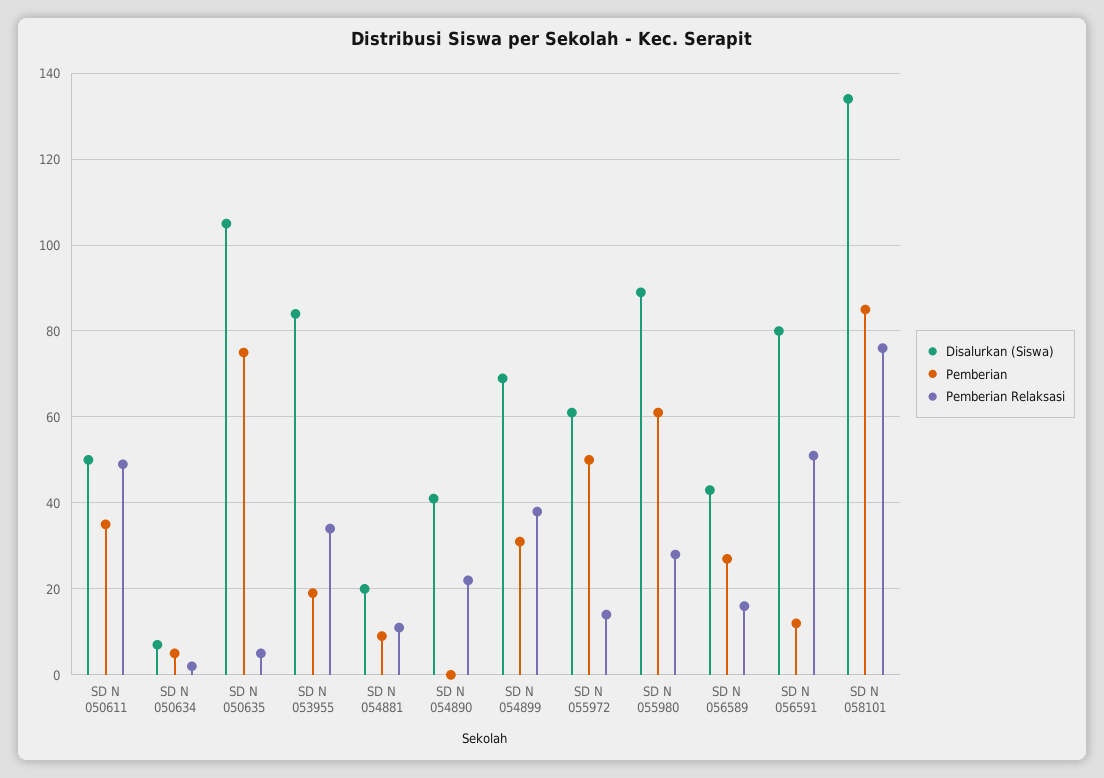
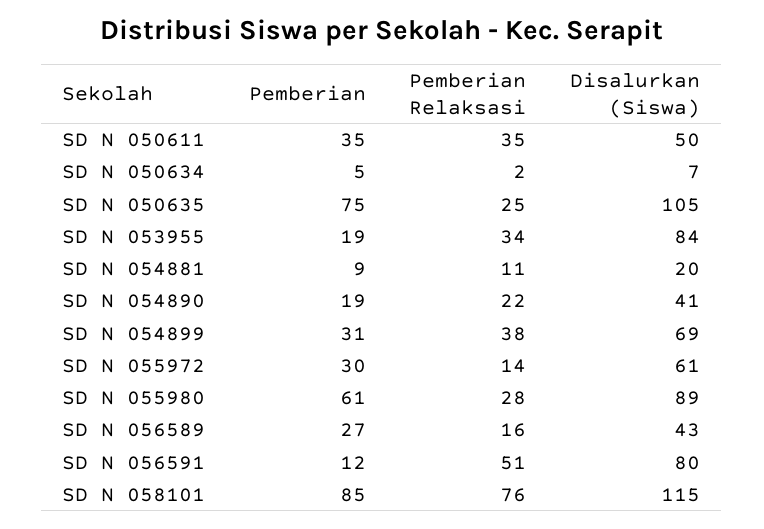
Pemberian Relaksasi, SD N 050611: 50 -> 35
Pemberian Relaksasi, SD N 050635: 5 -> 25
Pemberian, SD N 054890: 0 -> 19
Pemberian, SD N 055972: 50 -> 30
Disalurkan (Siswa), SD N 058101: 135 -> 115

